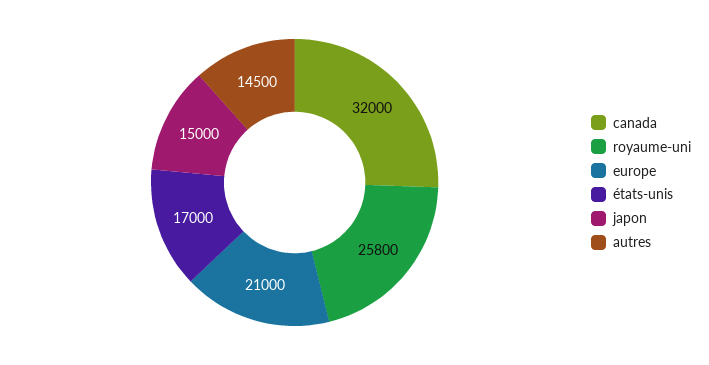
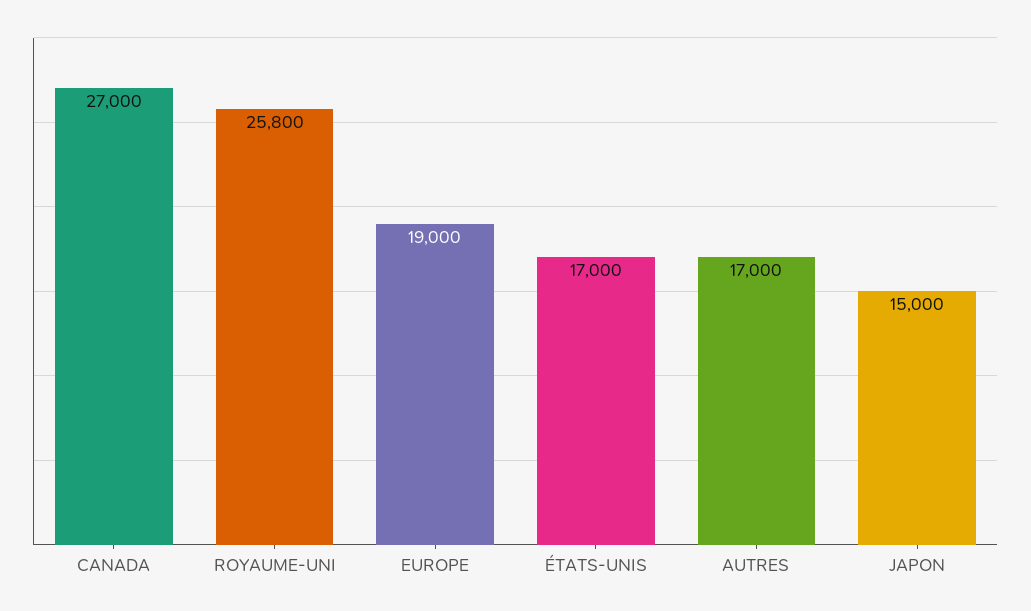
canada: 32000 -> 27000
europe: 21000 -> 19000
autres: 14500 -> 17000

